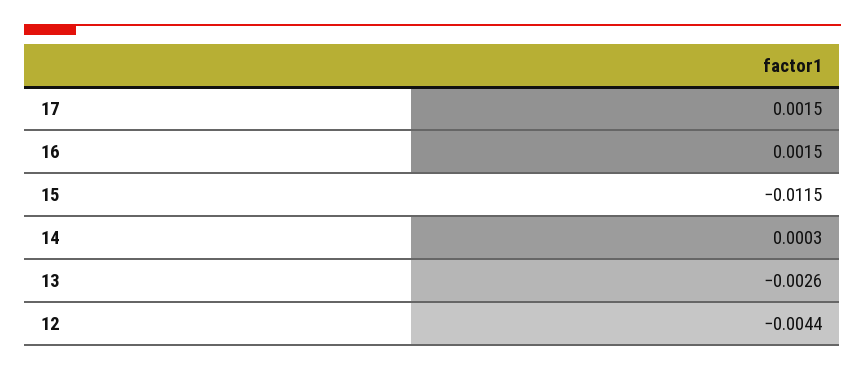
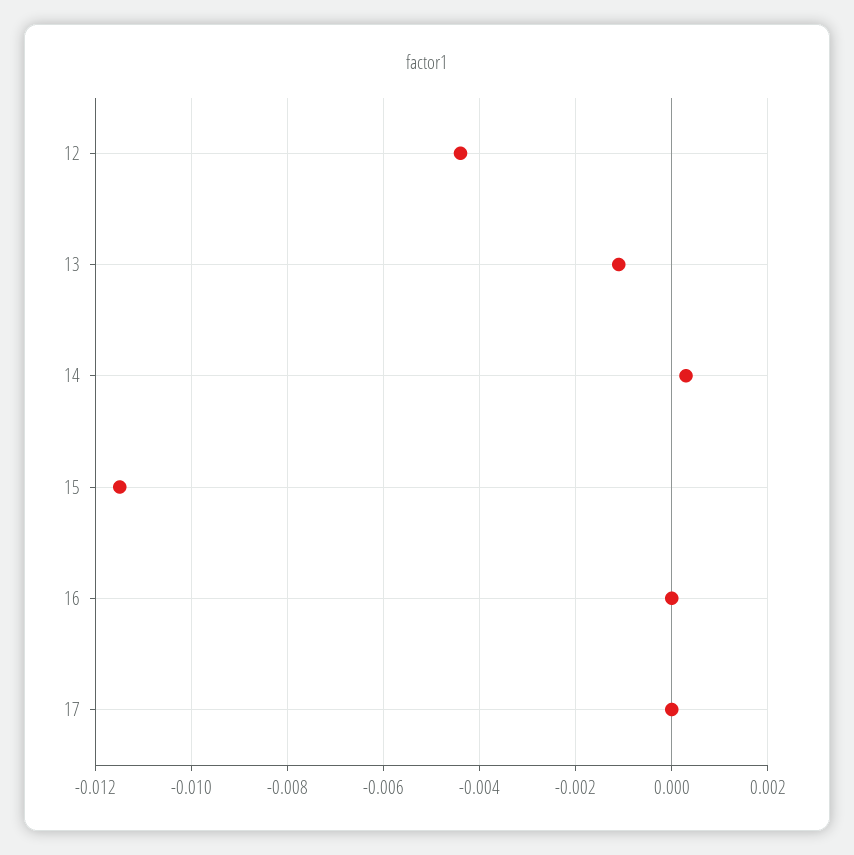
17: 0.0015 -> 0
16: 0.0015 -> 0
13: -0.0026 -> -0.001

